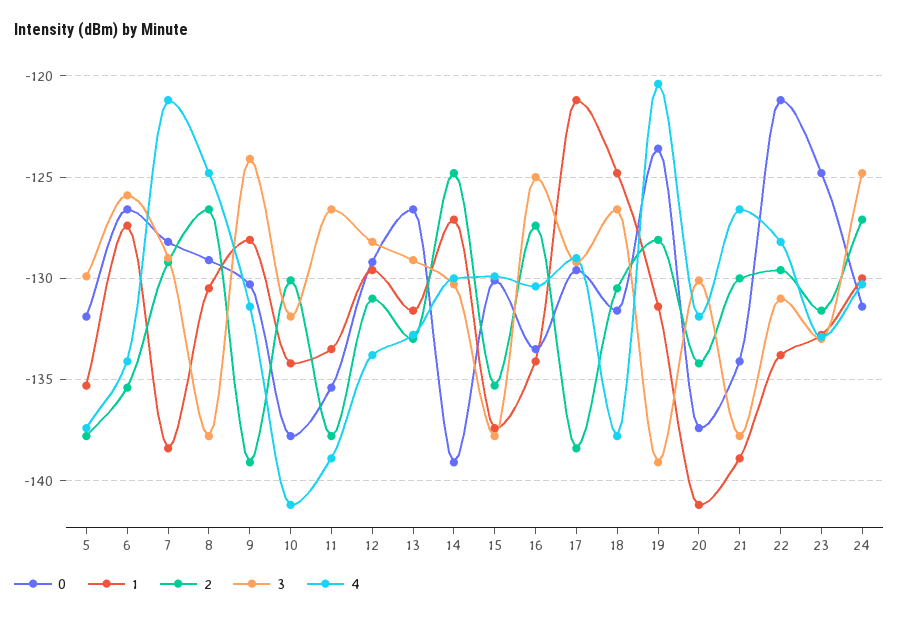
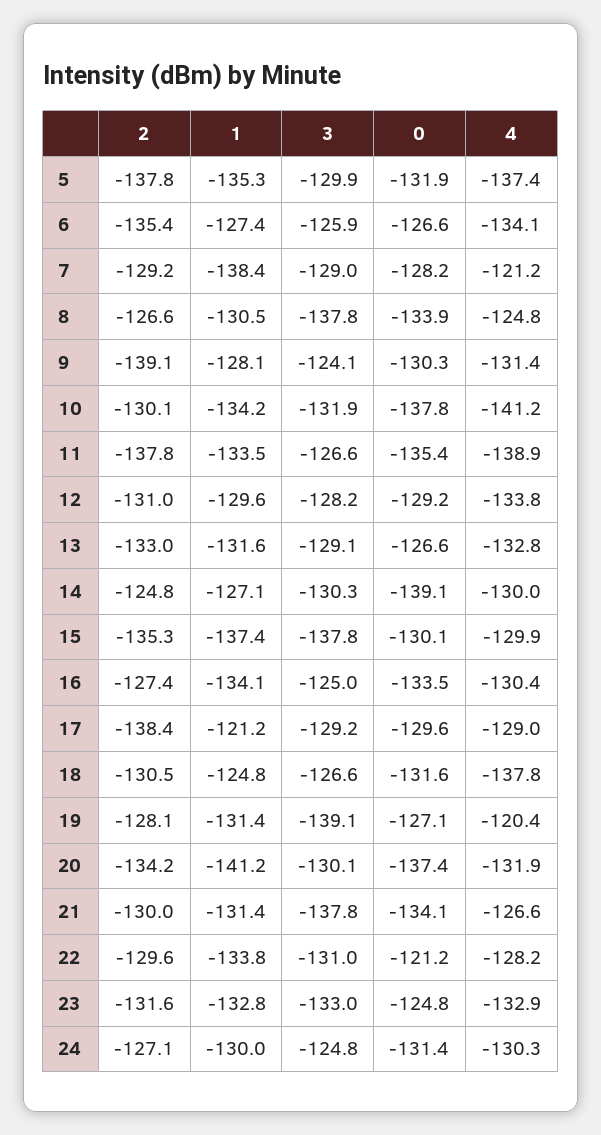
0, 8: -129 -> -133.9
0, 19: -123.5 -> -127.1
1, 21: -139 -> -131.4

